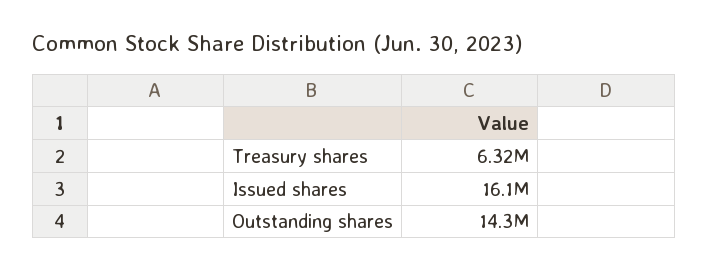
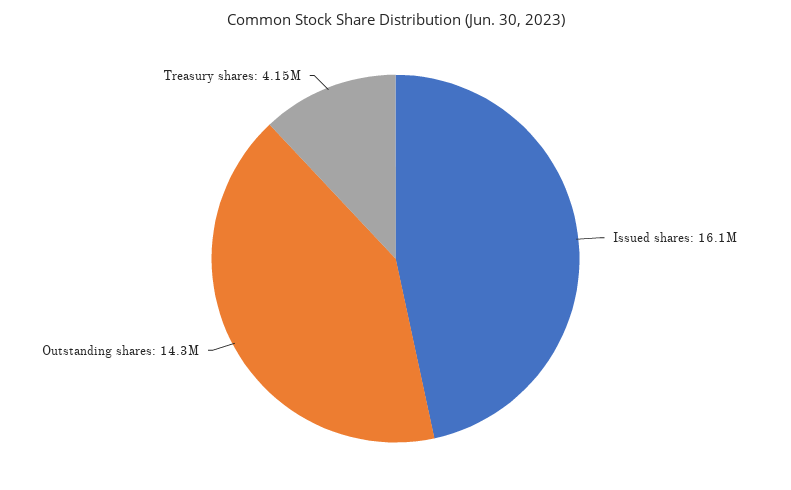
Treasury shares: 6320000 -> 4150000

